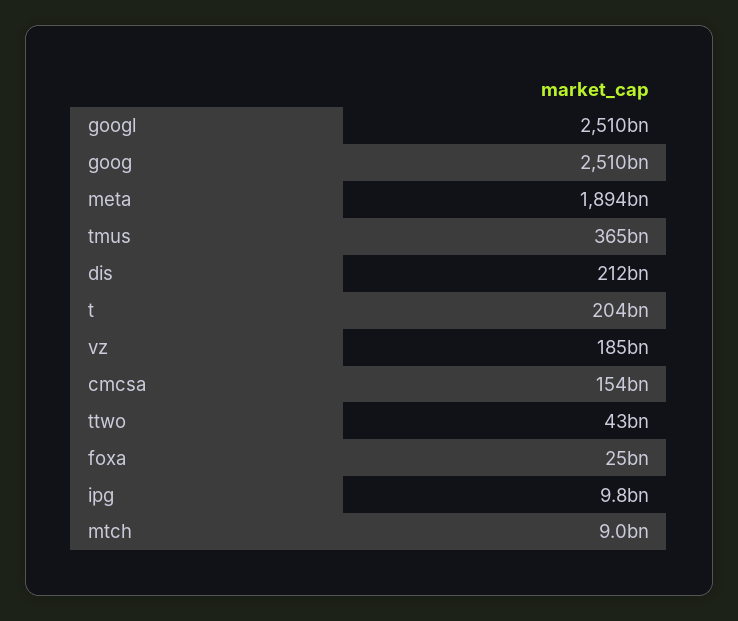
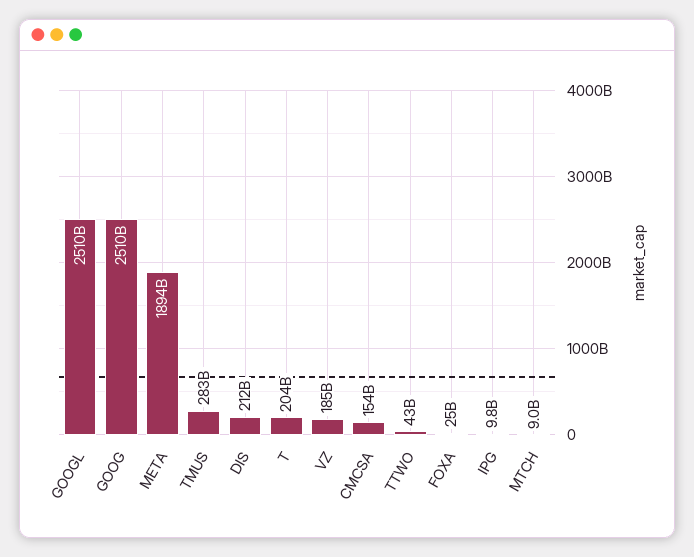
tmus: 365000000000 -> 283000000000

